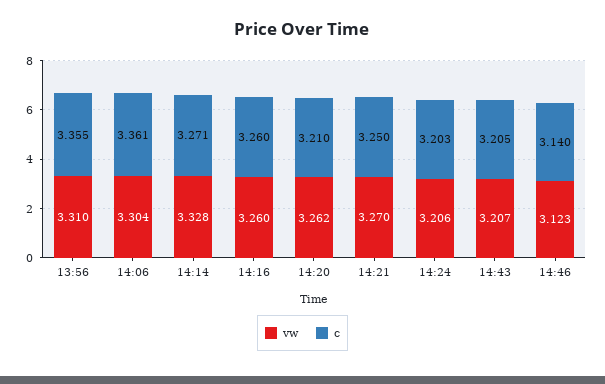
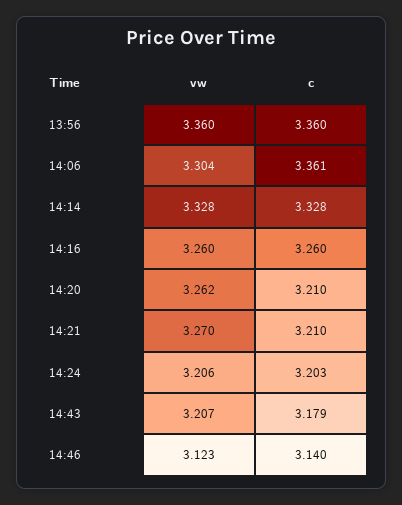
vw, 13:56: 3.31 -> 3.36
c, 13:56: 3.355 -> 3.36
c, 14:14: 3.271 -> 3.328
c, 14:21: 3.25 -> 3.21
c, 14:43: 3.205 -> 3.179

